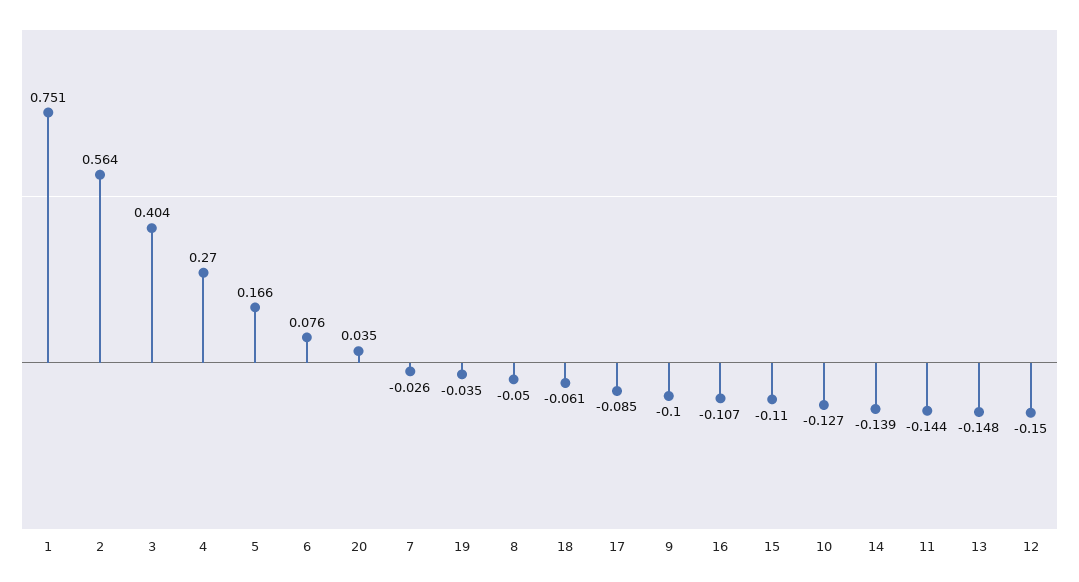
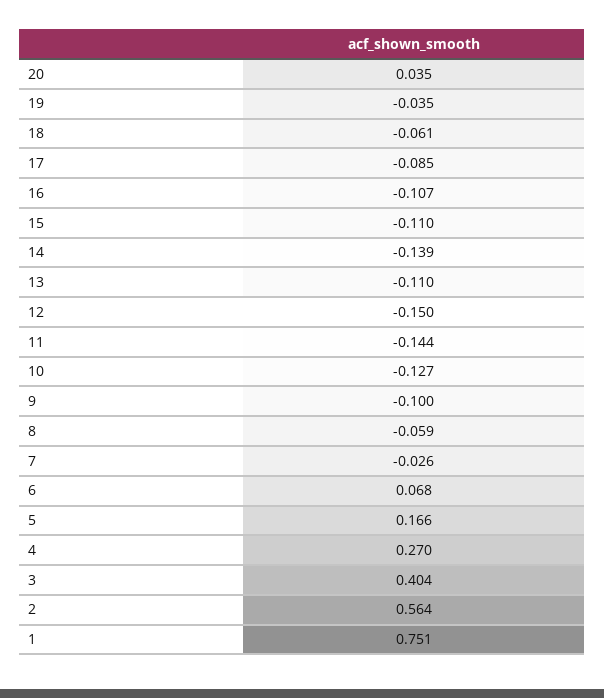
6: 0.076 -> 0.068
8: -0.05 -> -0.059
13: -0.148 -> -0.11

